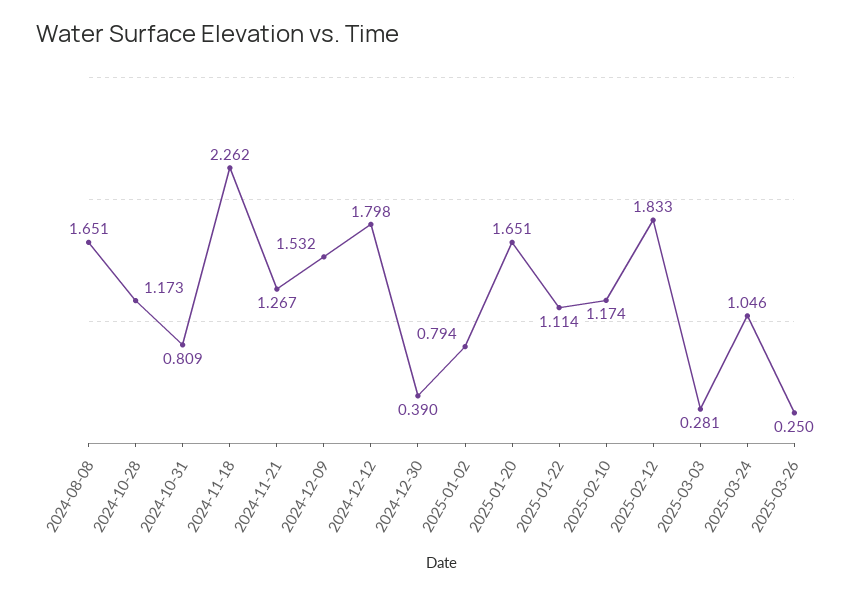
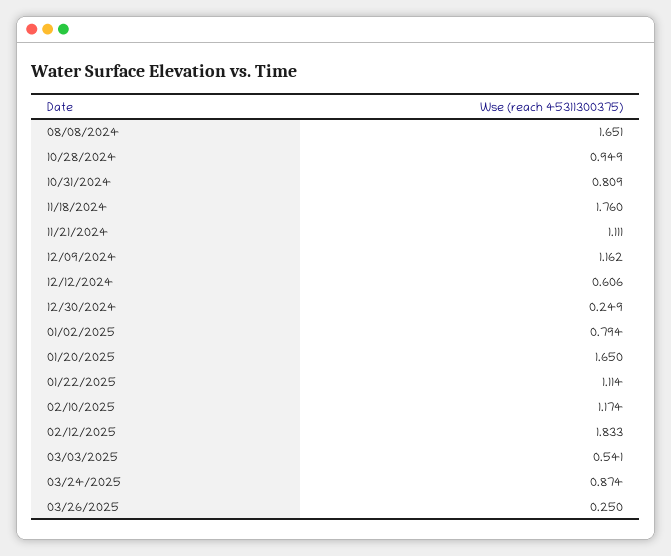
2024-10-28: 1.173 -> 0.949
2024-11-18: 2.262 -> 1.76
2024-11-21: 1.267 -> 1.111
2024-12-09: 1.532 -> 1.162
2024-12-12: 1.798 -> 0.606
2024-12-30: 0.39 -> 0.249
2025-01-20: 1.651 -> 1.65
2025-03-03: 0.281 -> 0.541
2025-03-24: 1.046 -> 0.874

